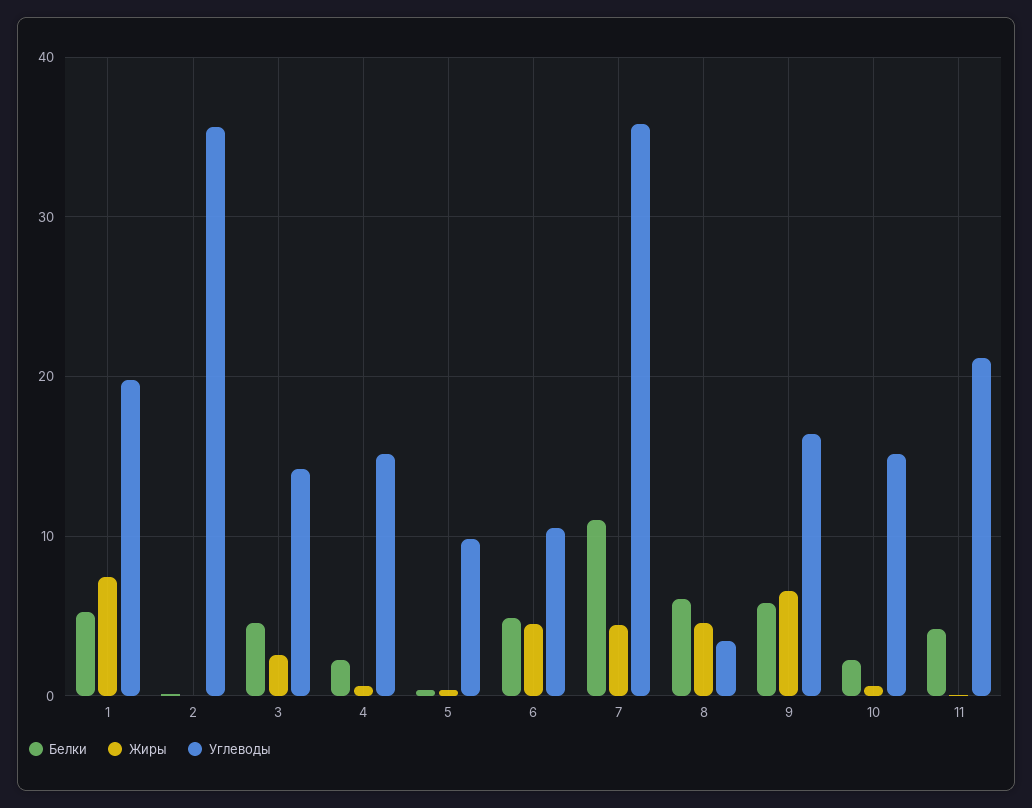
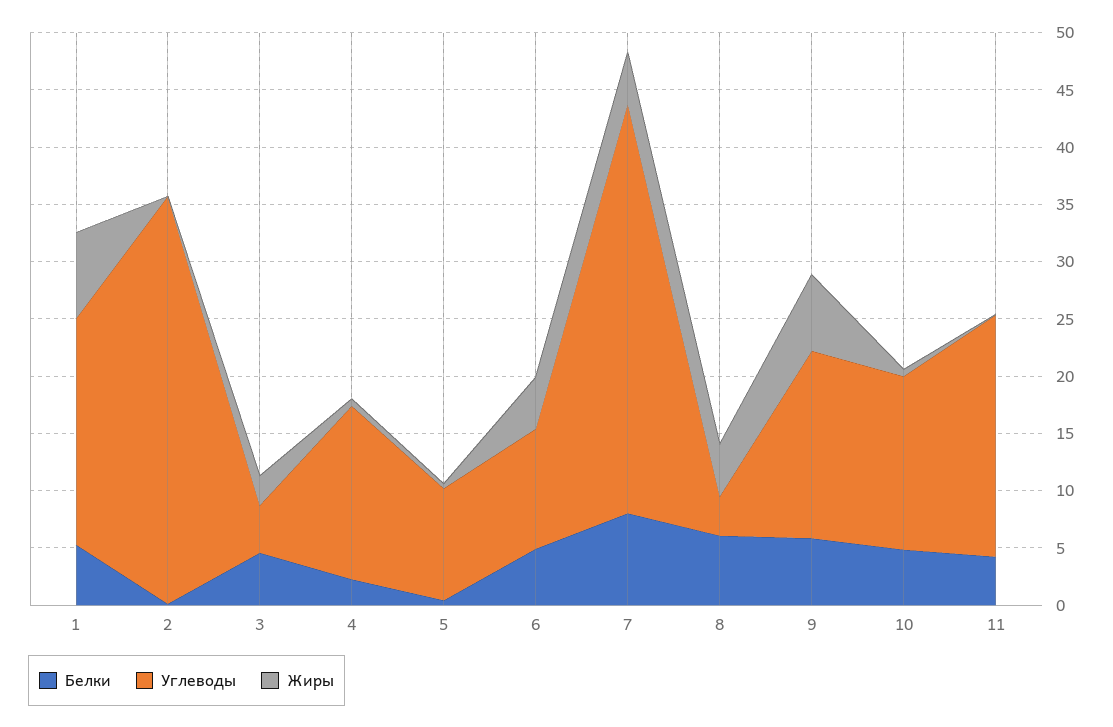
Углеводы, 3: 14 -> 4
Белки, 7: 11 -> 8
Белки, 10: 2 -> 5

